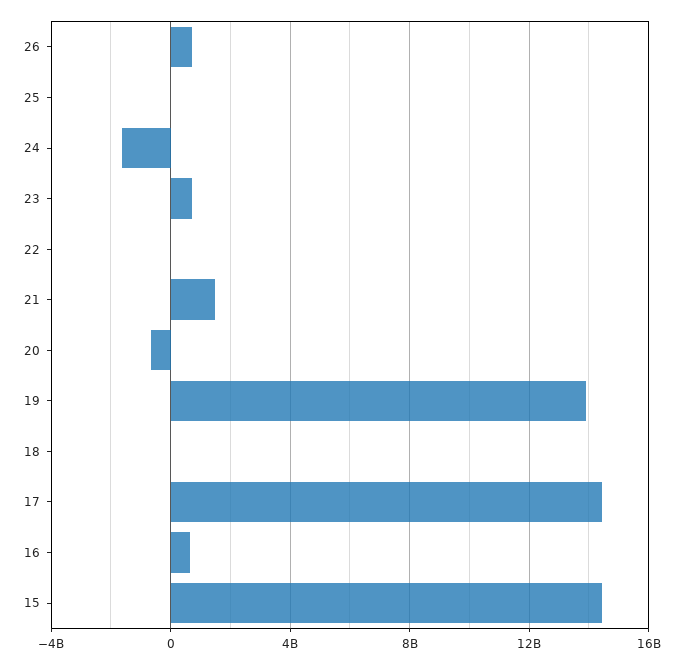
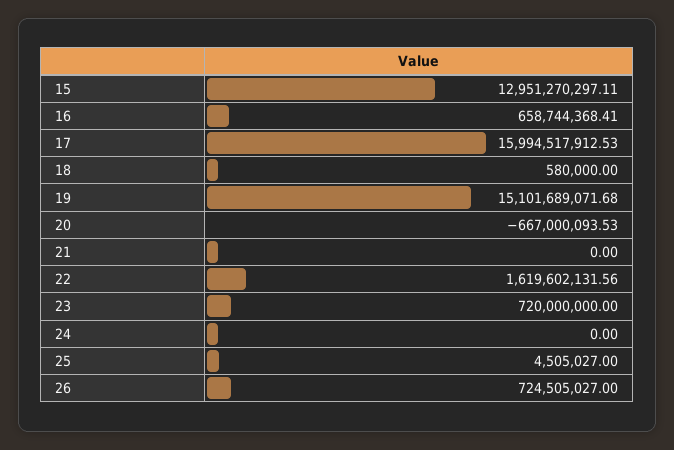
24: -1500000000 -> 0
22: 0 -> 1619602131.56
21: 1500000000 -> 0
19: 14000000000 -> 15101689071.68
17: 14500000000 -> 15994517912.53
15: 14500000000 -> 12951270297.11

